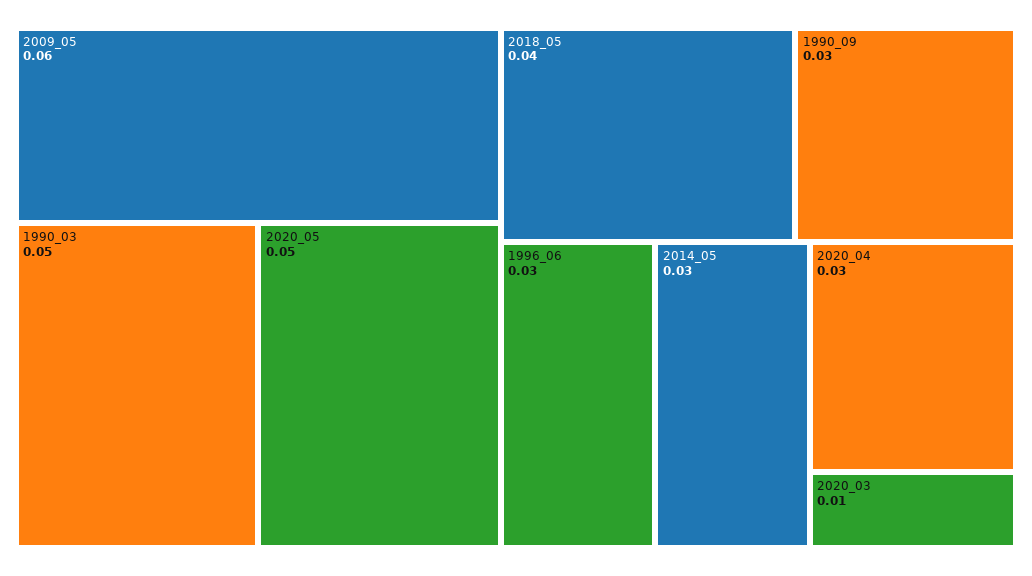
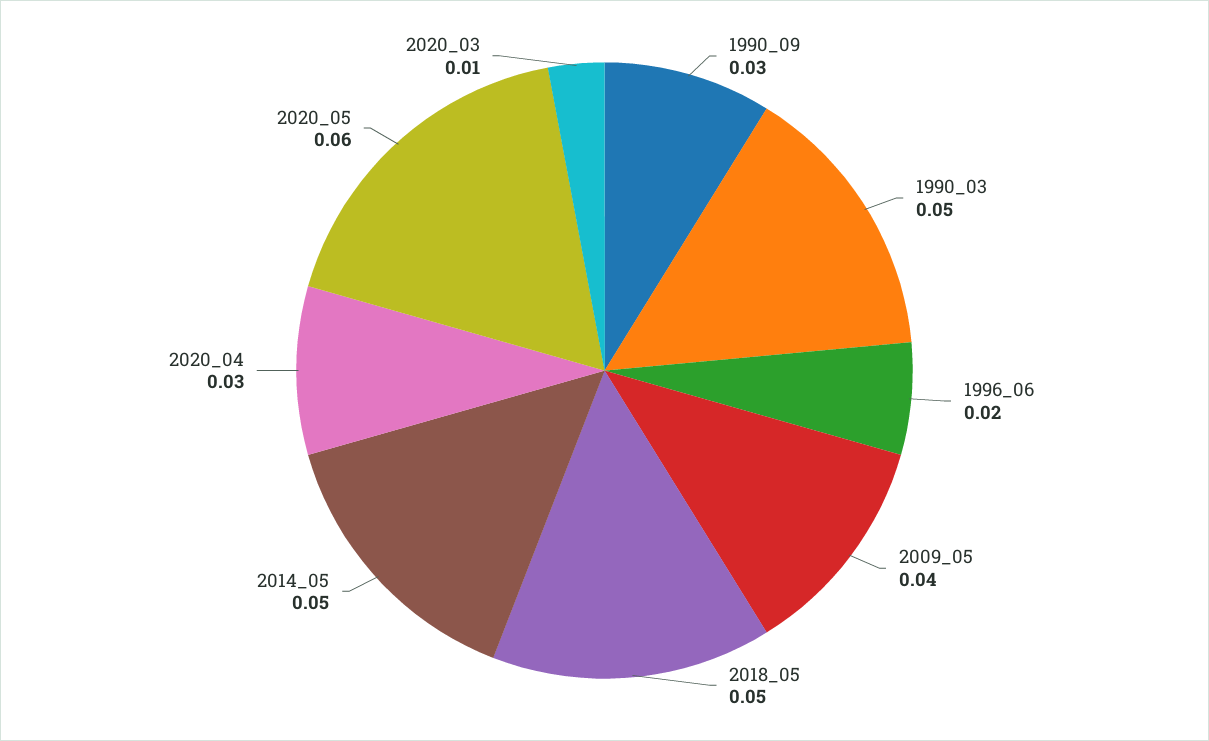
2009_05: 0.06 -> 0.04
2020_05: 0.05 -> 0.06
2018_05: 0.04 -> 0.05
1996_06: 0.03 -> 0.02
2014_05: 0.03 -> 0.05

